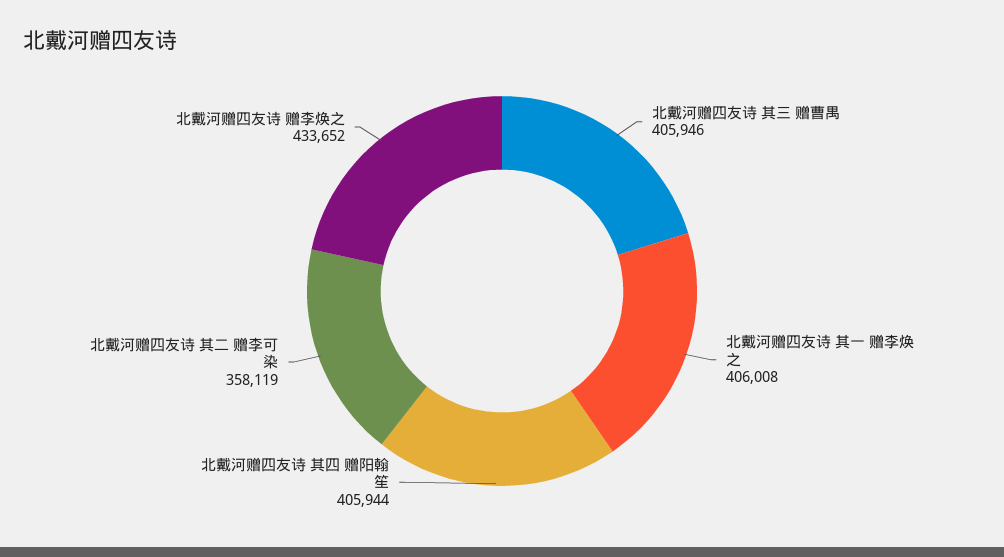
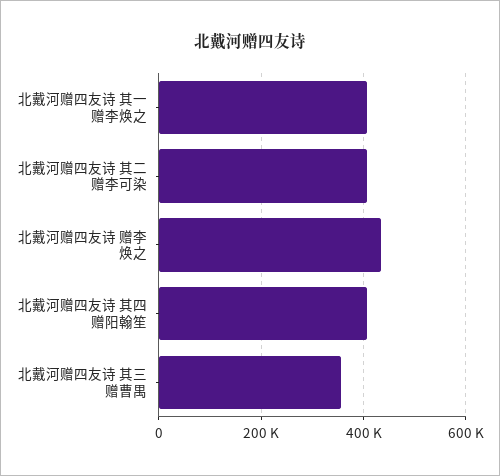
北戴河赠四友诗 其三 赠曹禺: 405946 -> 360000
北戴河赠四友诗 其二 赠李可染: 358119 -> 400000

